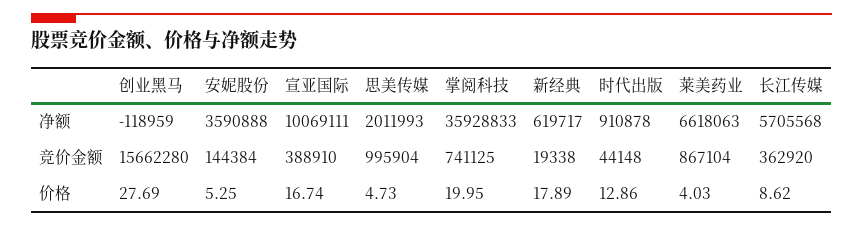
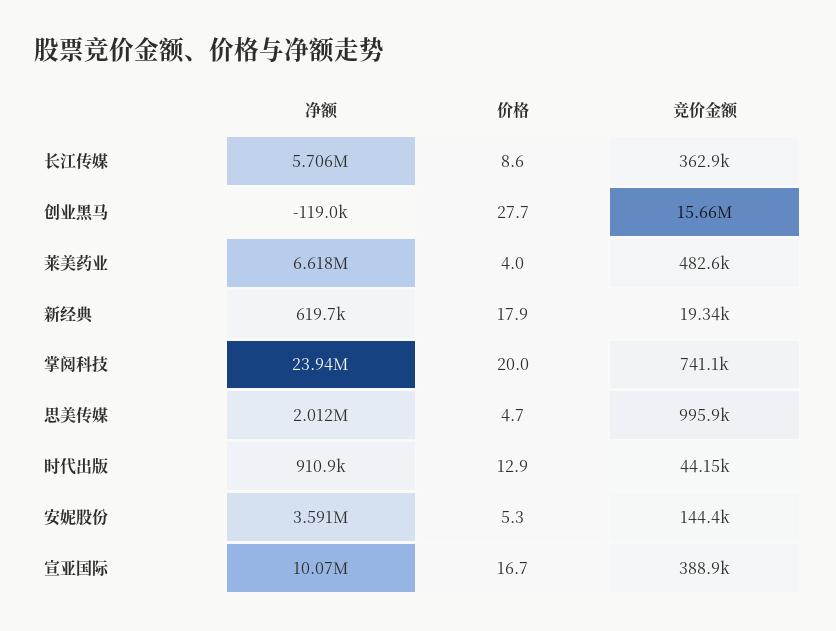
掌阅科技, 净额: 35928833 -> 23940000
莱美药业, 竞价金额: 867104 -> 482600

